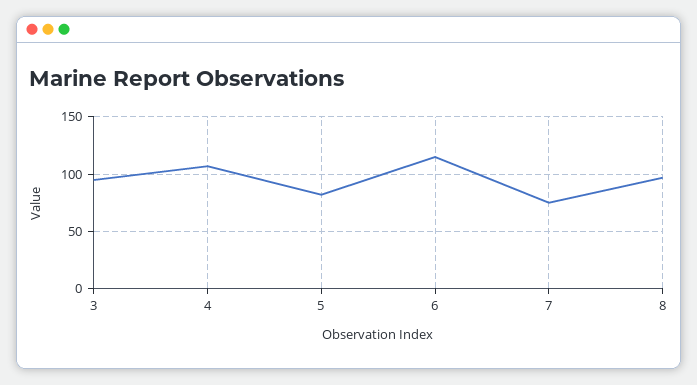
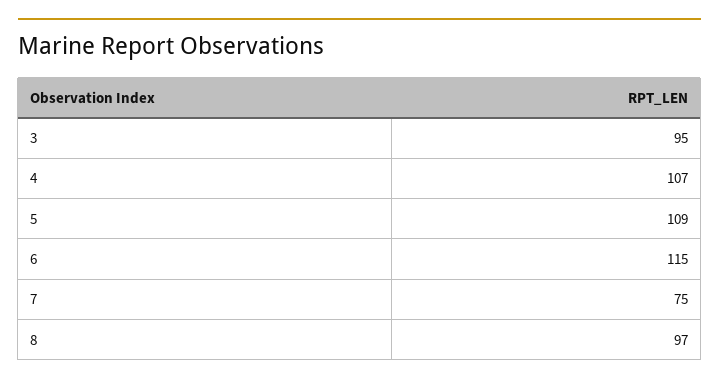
5: 80 -> 109

